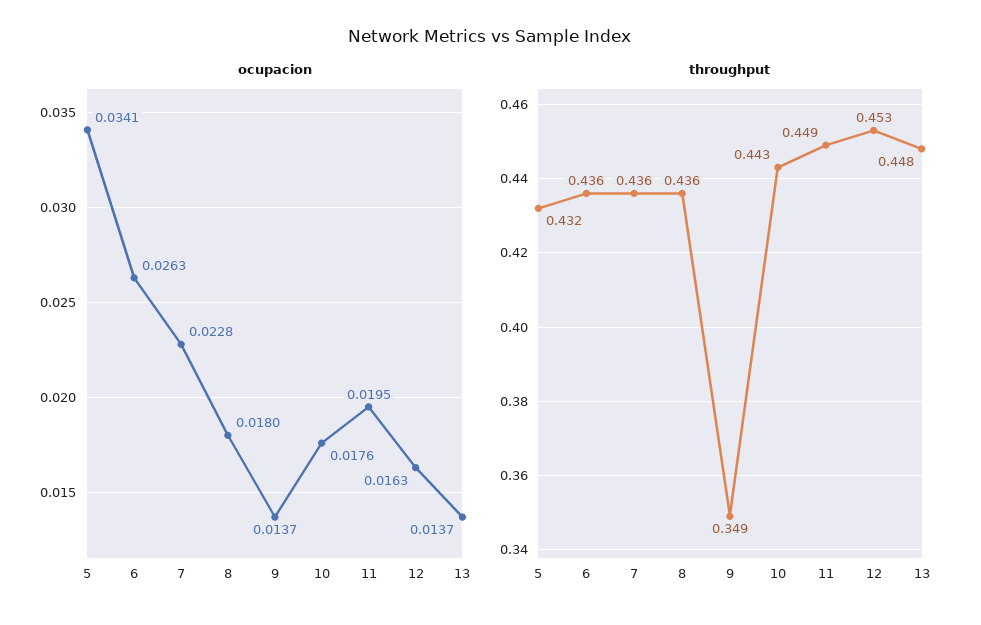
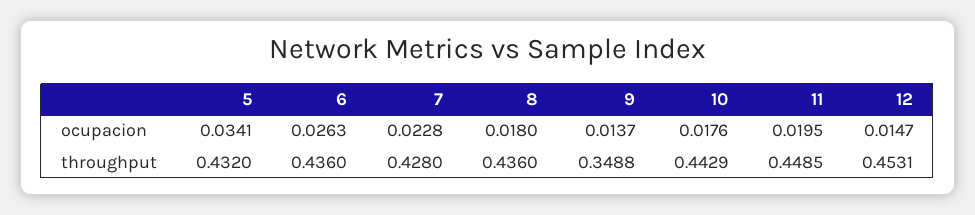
ocupacion, 12: 0.0163 -> 0.0147
ocupacion, 13: 0.0137 -> none
throughput, 7: 0.436 -> 0.428
throughput, 13: 0.448 -> none

